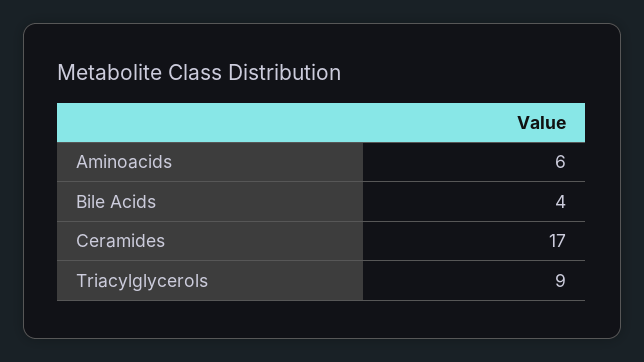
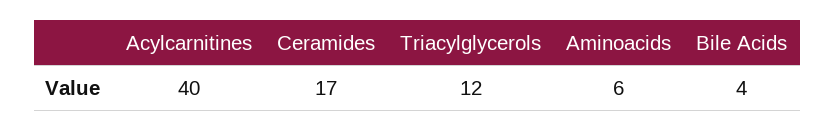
Triacylglycerols: 9 -> 12
Acylcarnitines: none -> 40

